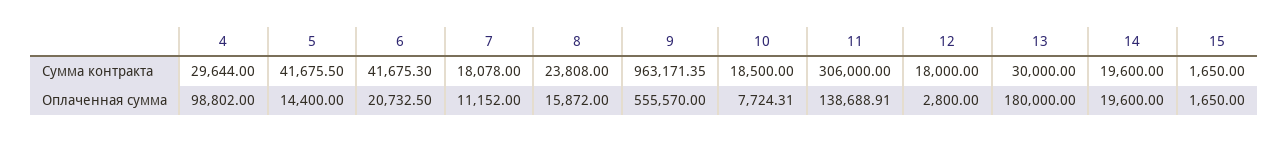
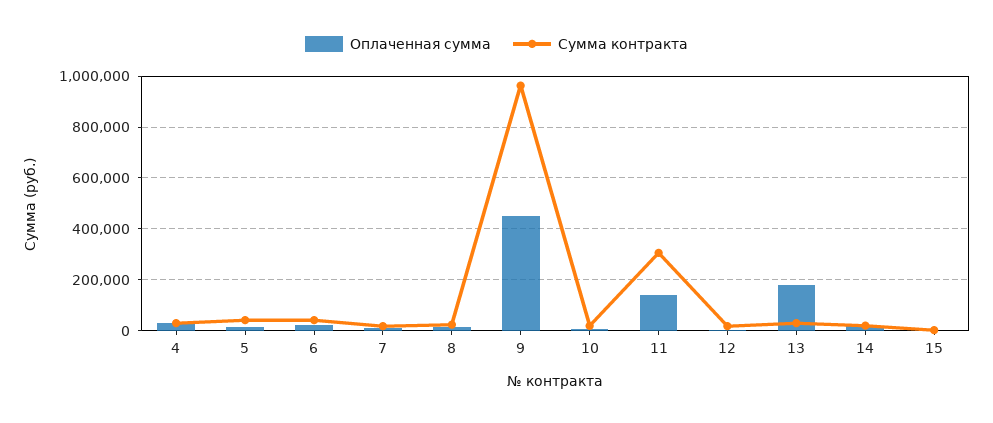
Оплаченная сумма, 4: 98802 -> 25000
Оплаченная сумма, 9: 555570 -> 450000

